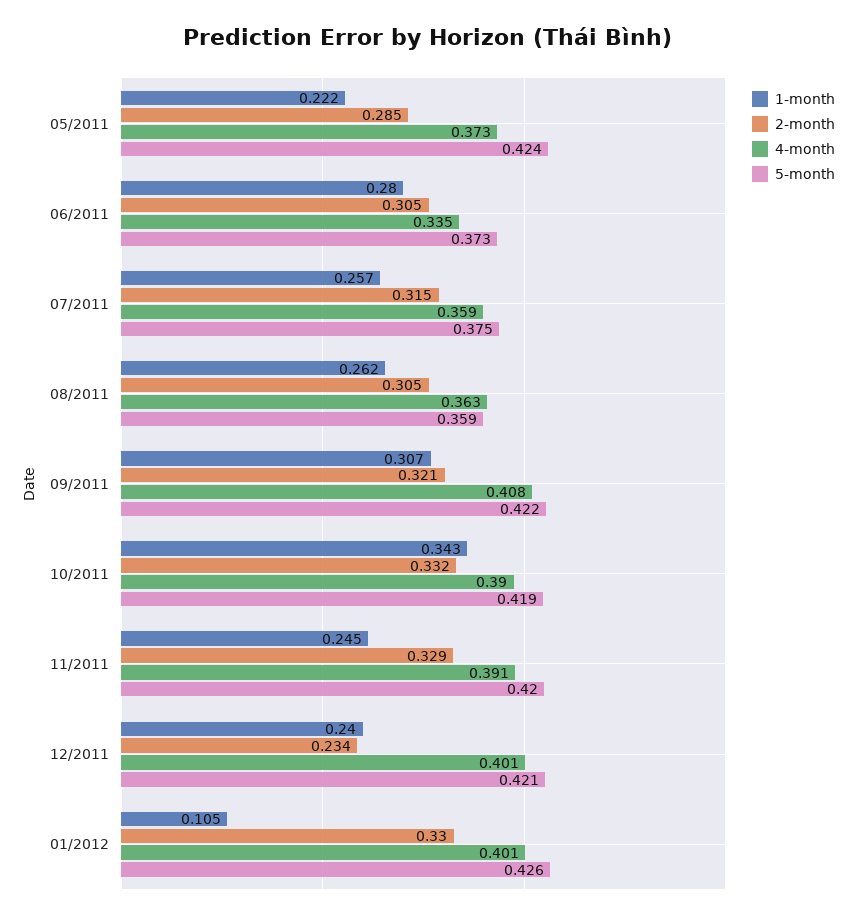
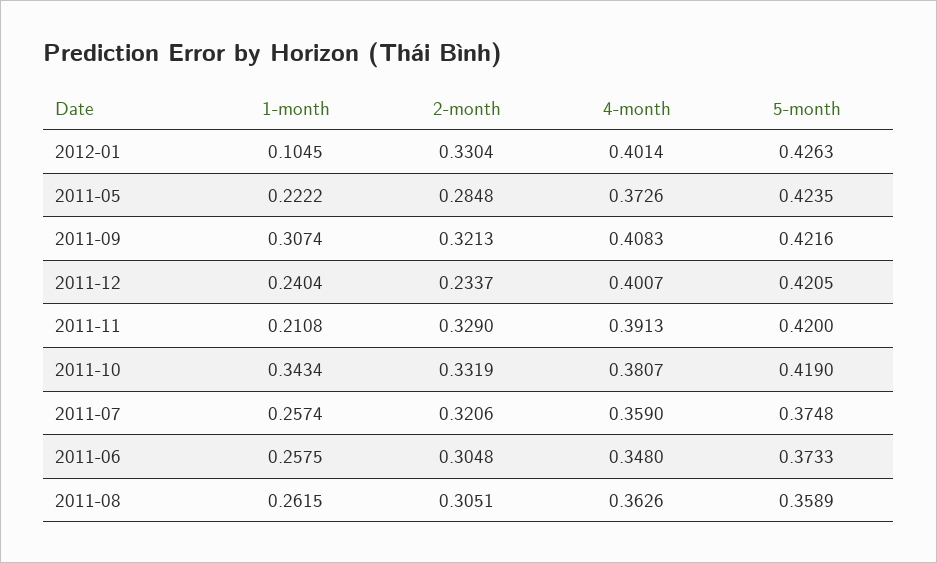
1-month, 06/2011: 0.28 -> 0.2575
4-month, 06/2011: 0.335 -> 0.348
2-month, 07/2011: 0.315 -> 0.3206
4-month, 10/2011: 0.39 -> 0.3807
1-month, 11/2011: 0.245 -> 0.2108

